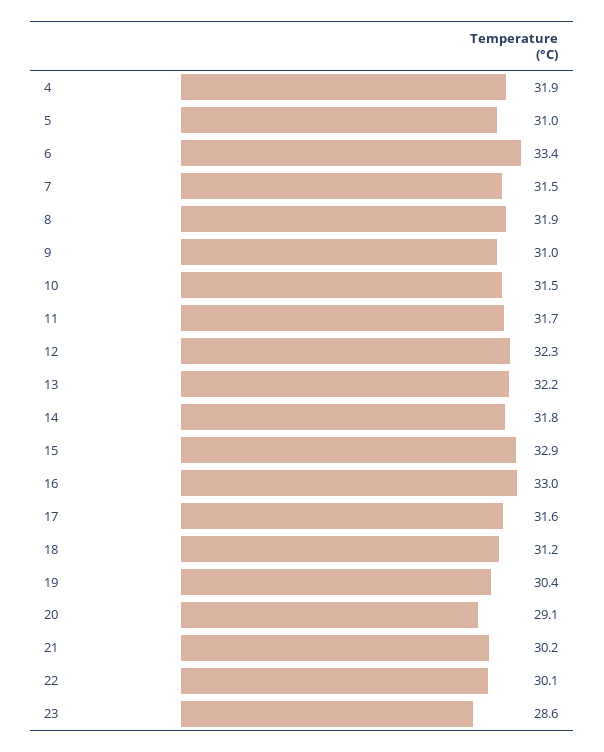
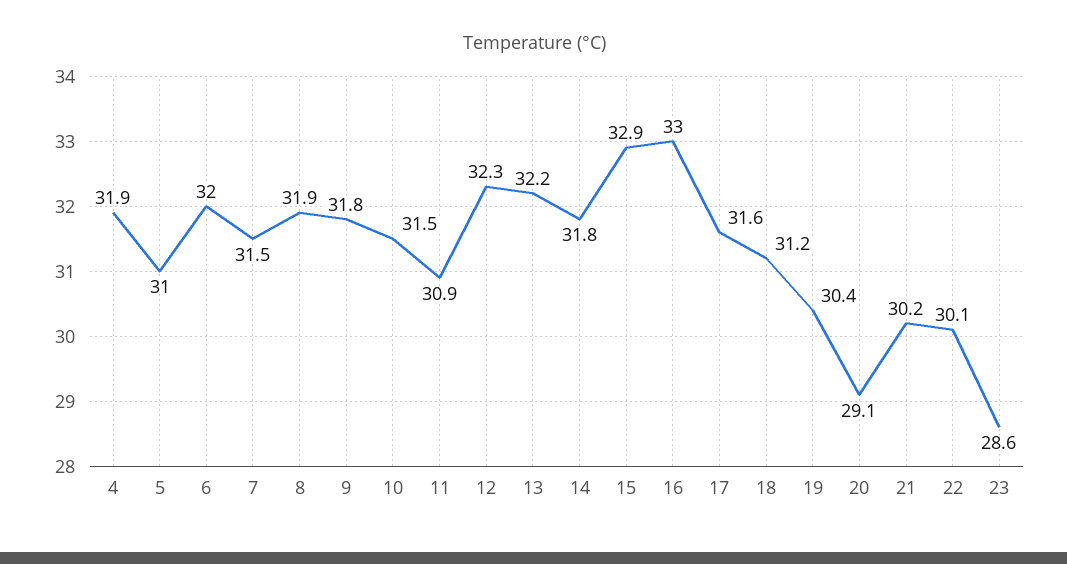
6: 33.4 -> 32
9: 31 -> 31.8
11: 31.7 -> 30.9

